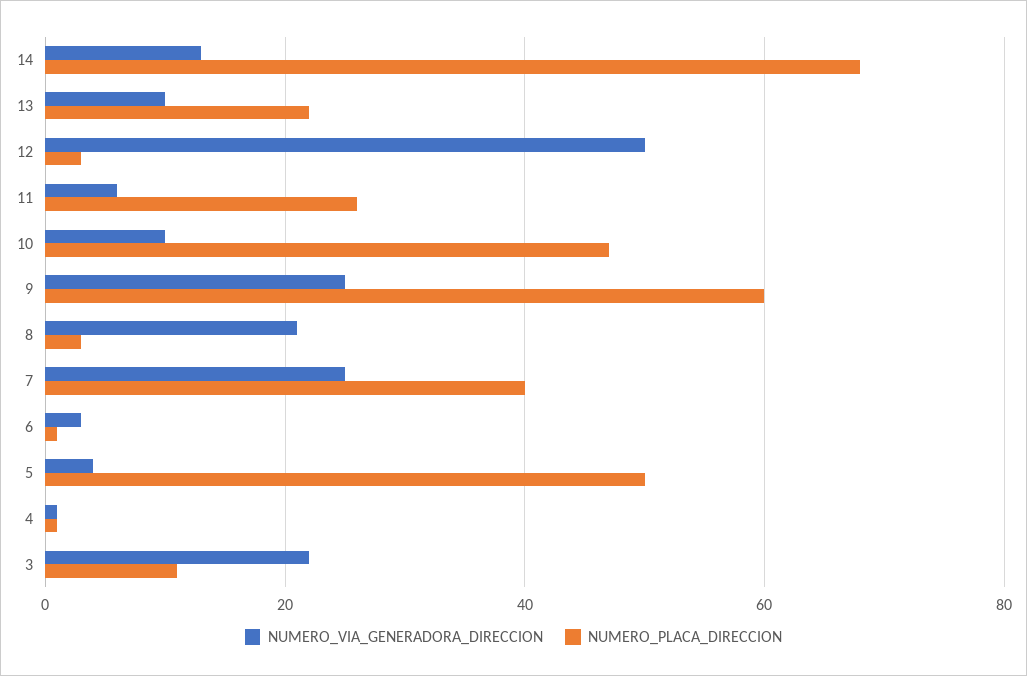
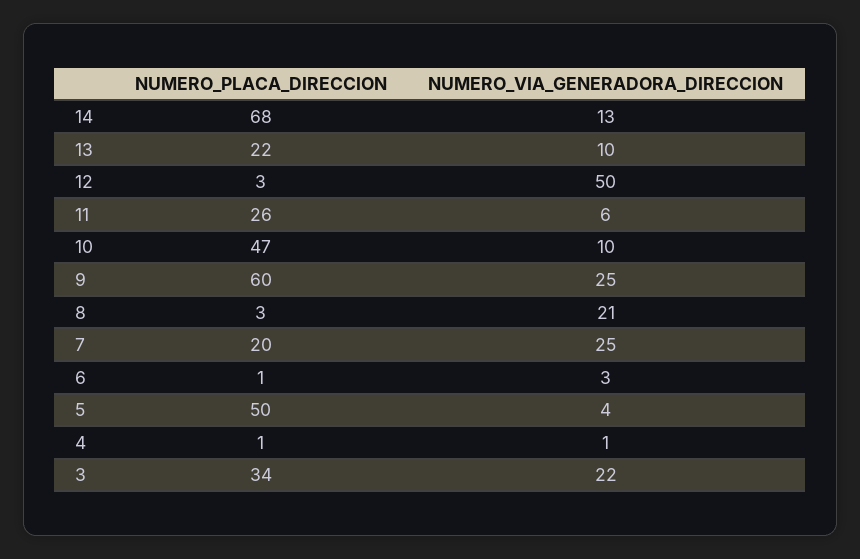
NUMERO_PLACA_DIRECCION, 7: 40 -> 20
NUMERO_PLACA_DIRECCION, 3: 10 -> 34

